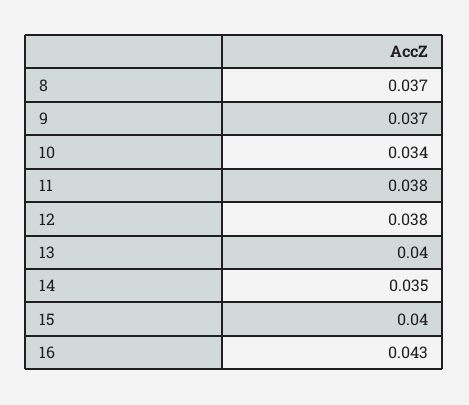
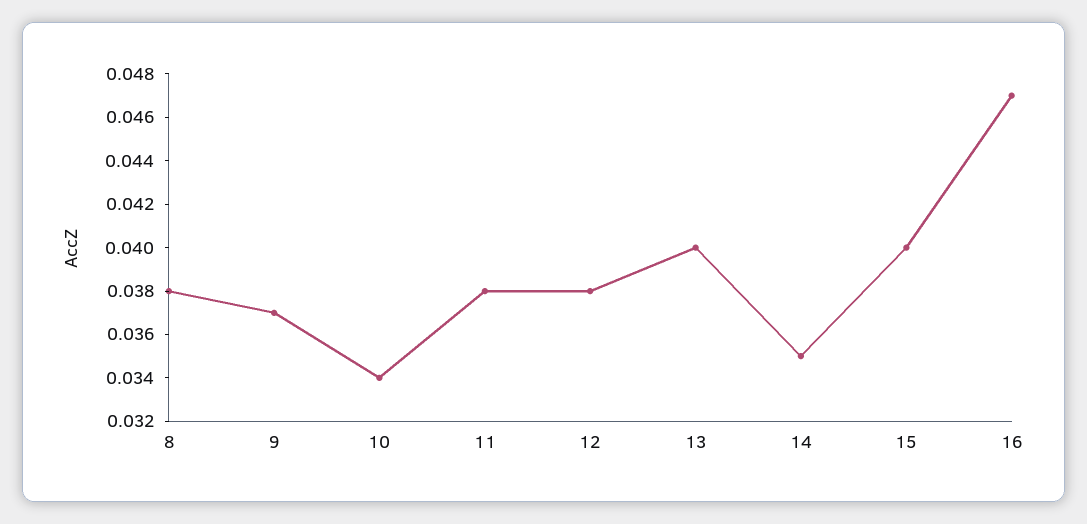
8: 0.037 -> 0.038
16: 0.043 -> 0.047

